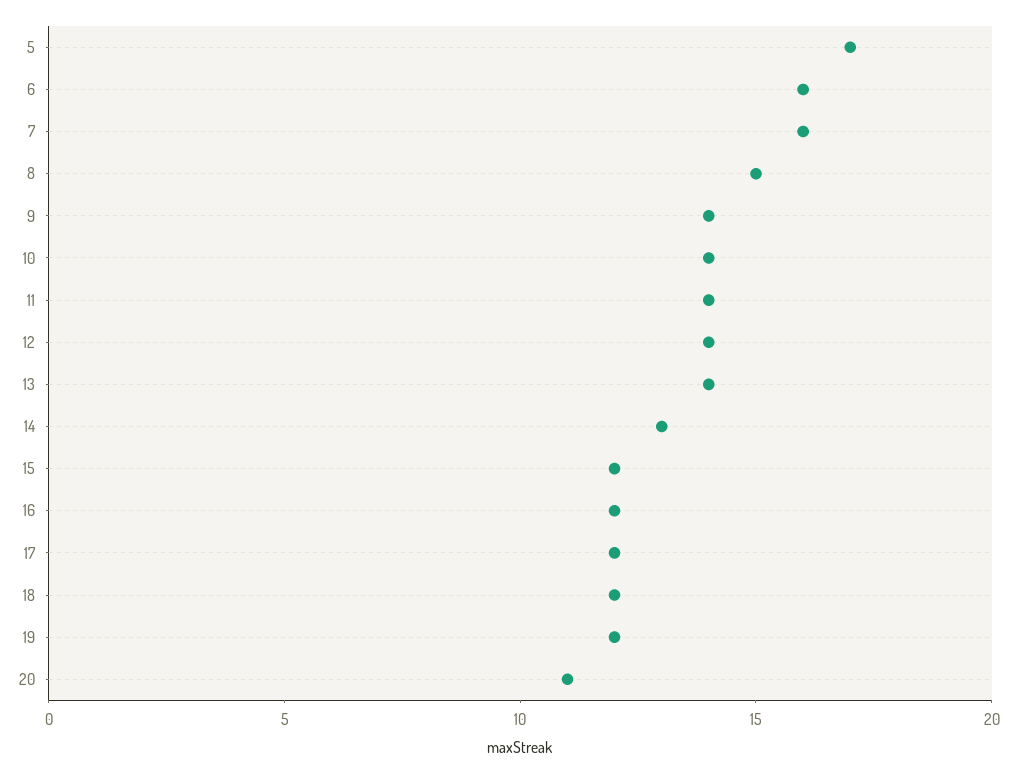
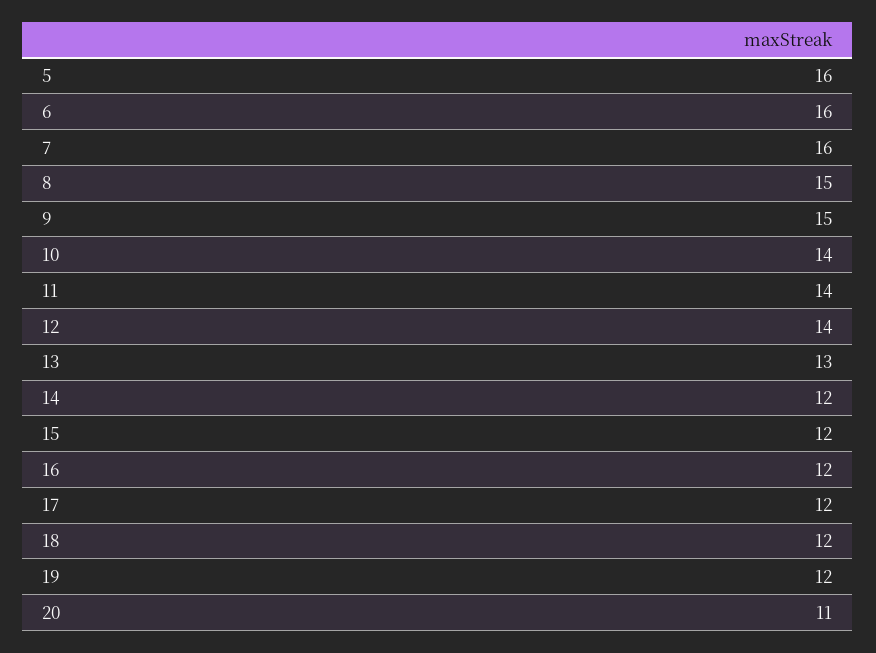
5: 17 -> 16
9: 14 -> 15
13: 14 -> 13
14: 13 -> 12

